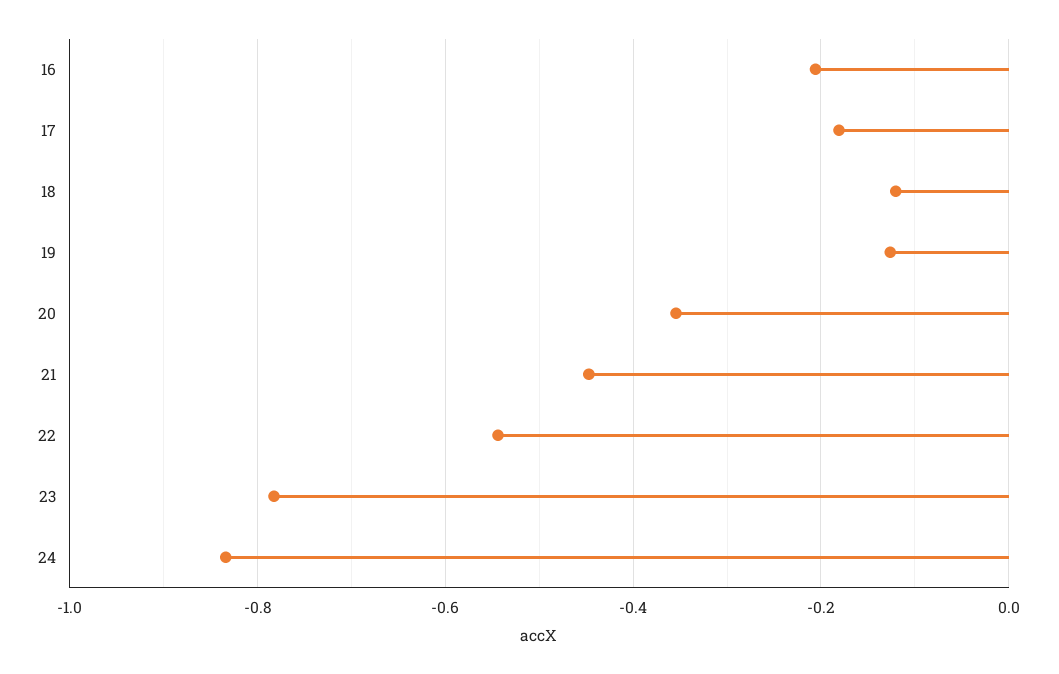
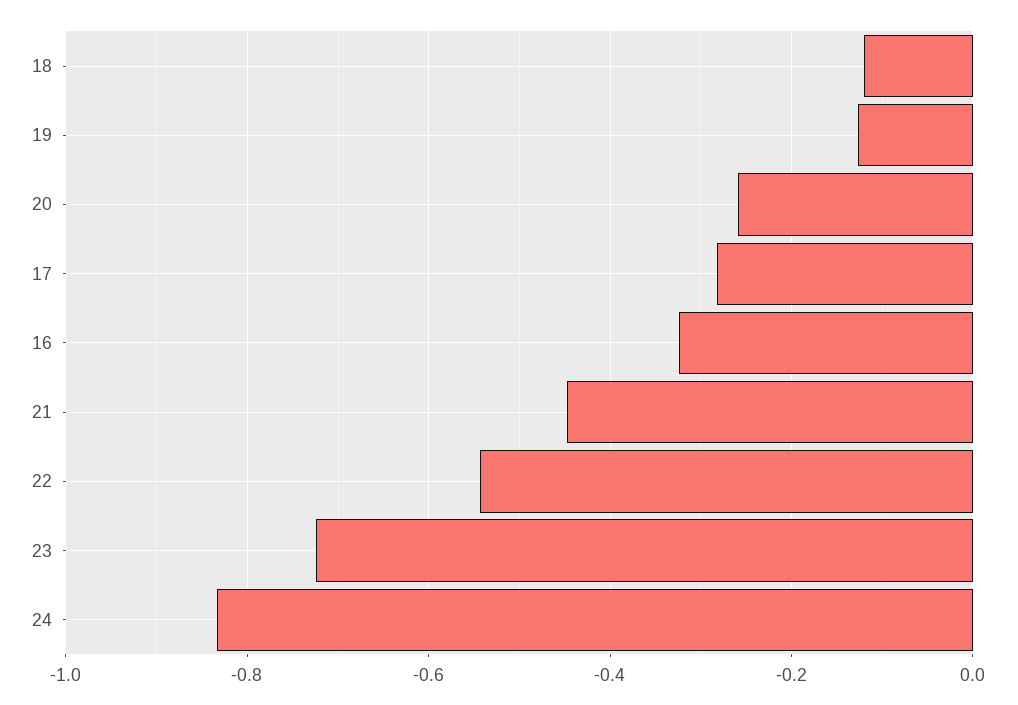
16: -0.2 -> -0.32
17: -0.18 -> -0.28
20: -0.36 -> -0.26
23: -0.78 -> -0.72

